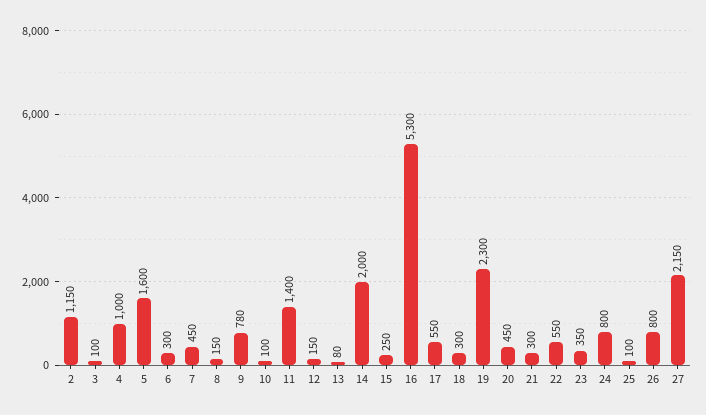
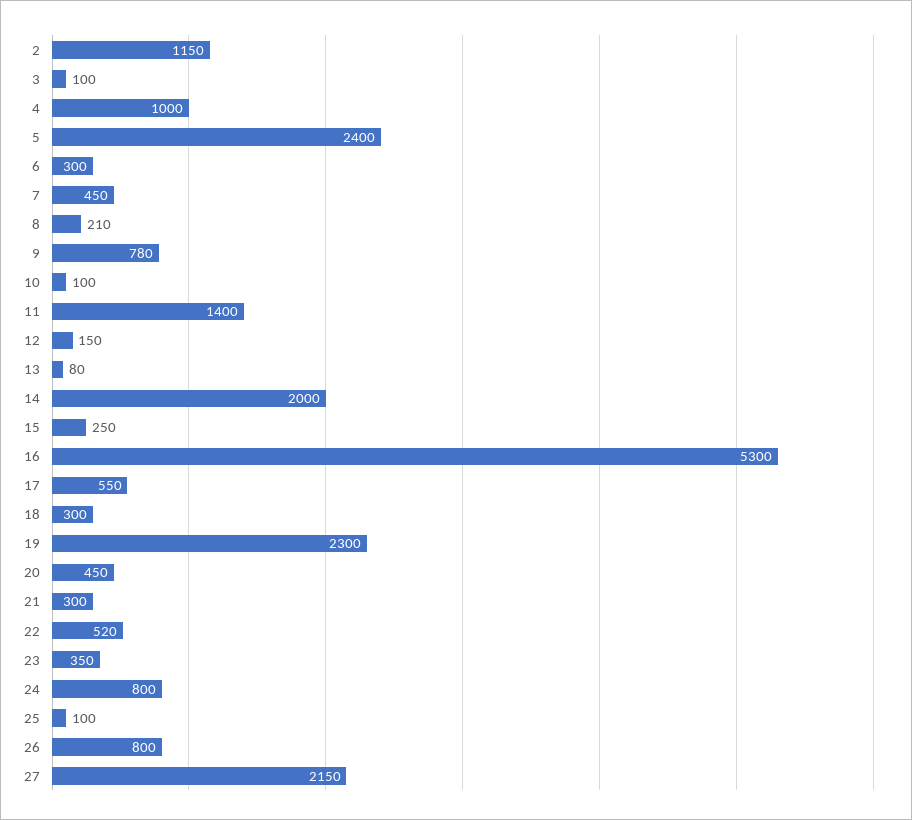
5: 1600 -> 2400
8: 150 -> 210
22: 550 -> 520

